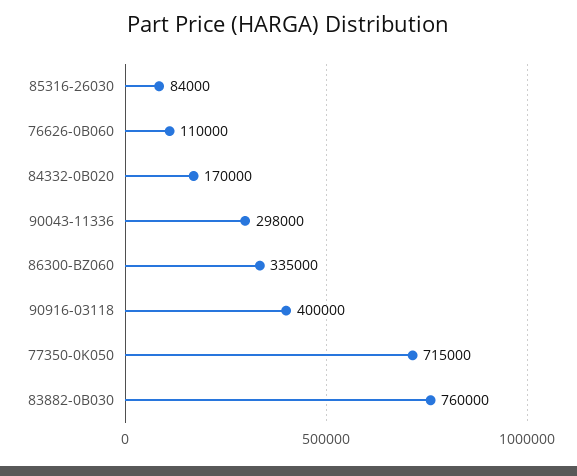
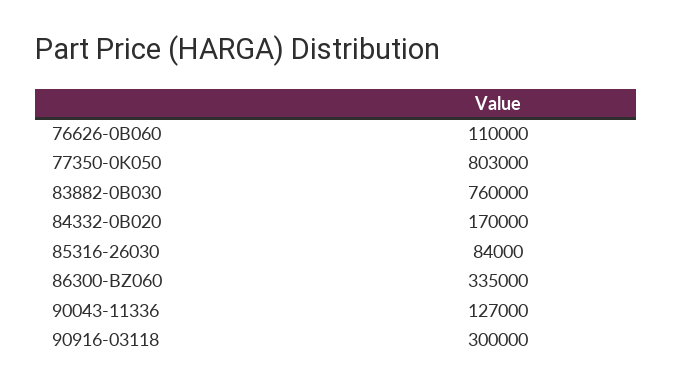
90043-11336: 298000 -> 127000
90916-03118: 400000 -> 300000
77350-0K050: 715000 -> 803000

